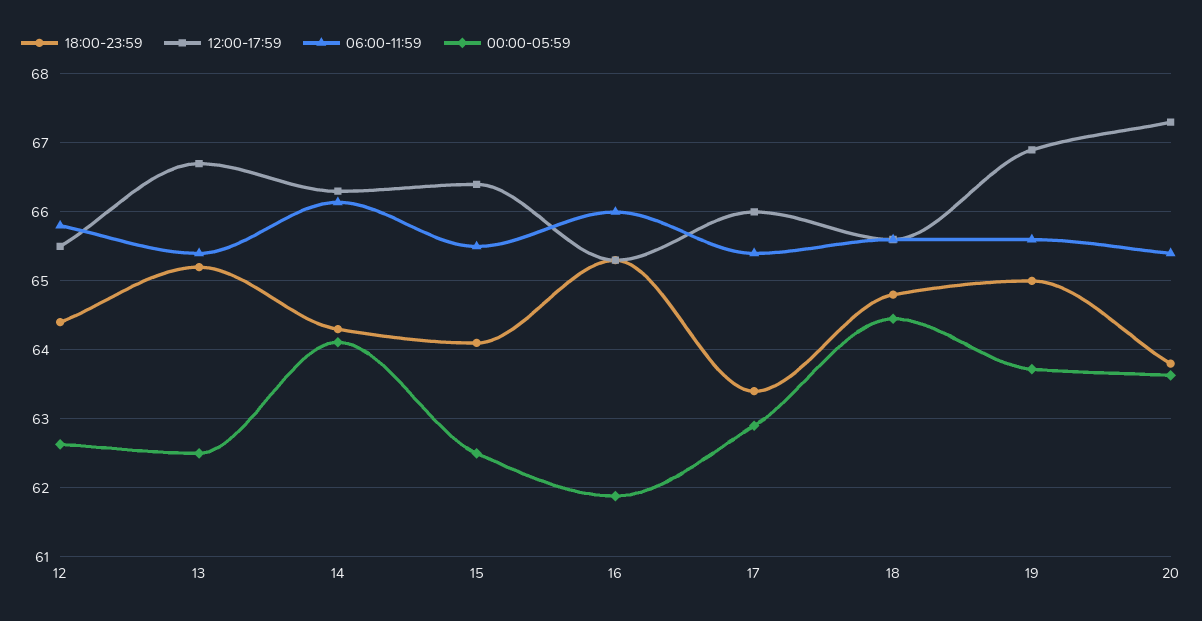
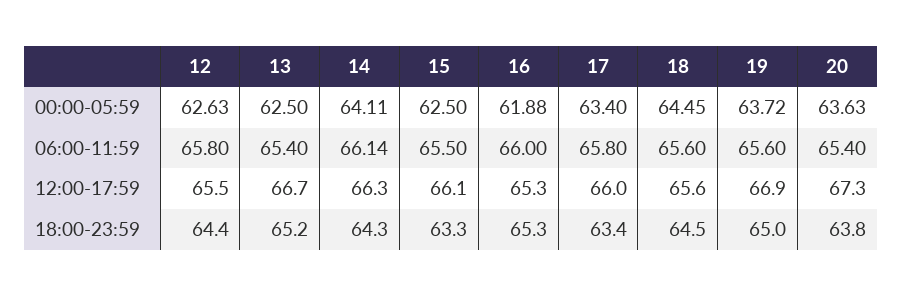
18:00-23:59, 15: 64.1 -> 63.3
12:00-17:59, 15: 66.4 -> 66.1
06:00-11:59, 17: 65.4 -> 65.8
00:00-05:59, 17: 62.9 -> 63.4
18:00-23:59, 18: 64.8 -> 64.5

